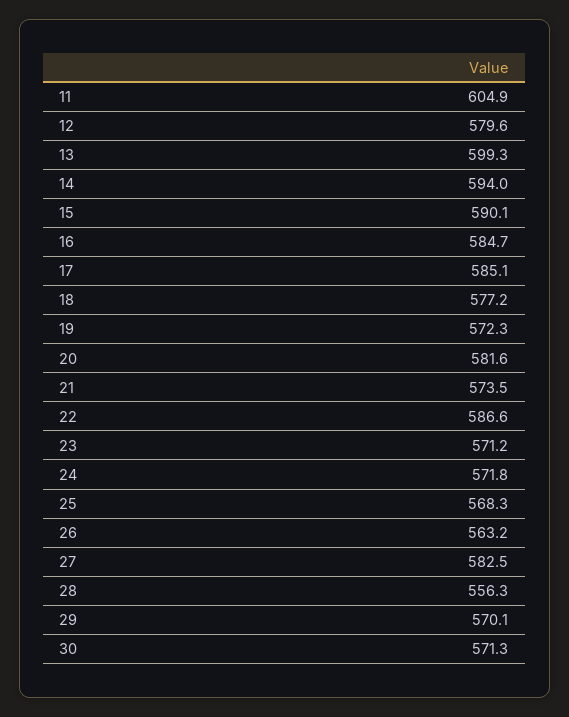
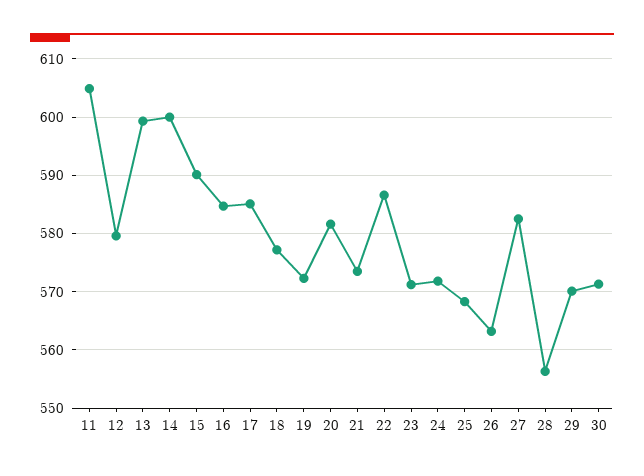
14: 594 -> 600

